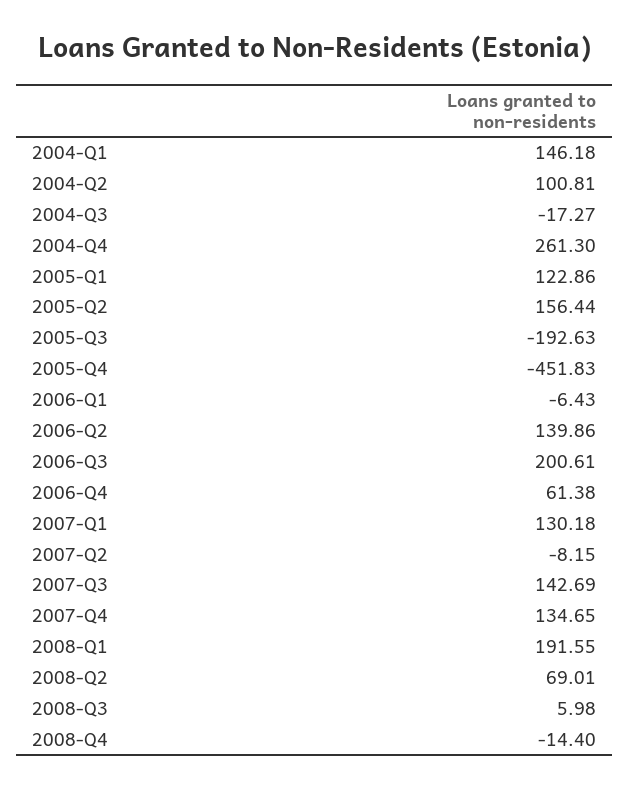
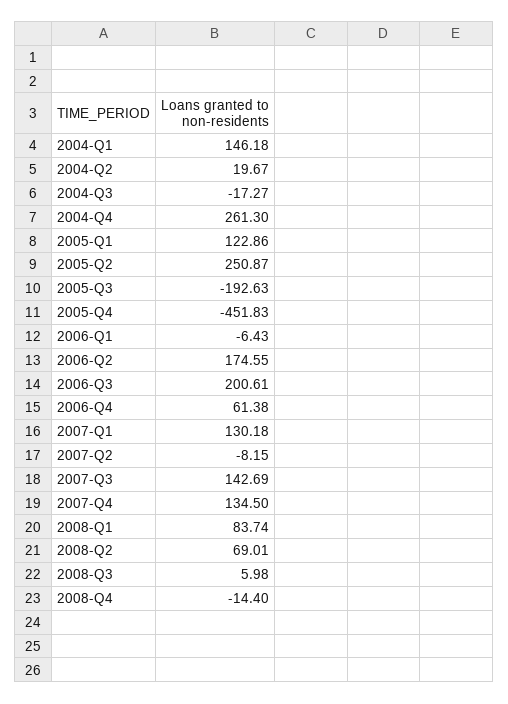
2004-Q2: 100.81 -> 19.67
2005-Q2: 156.44 -> 250.87
2006-Q2: 139.86 -> 174.55
2007-Q4: 134.65 -> 134.5
2008-Q1: 191.55 -> 83.74

